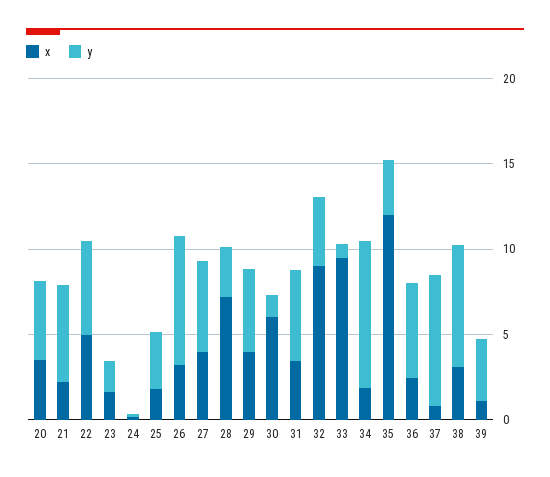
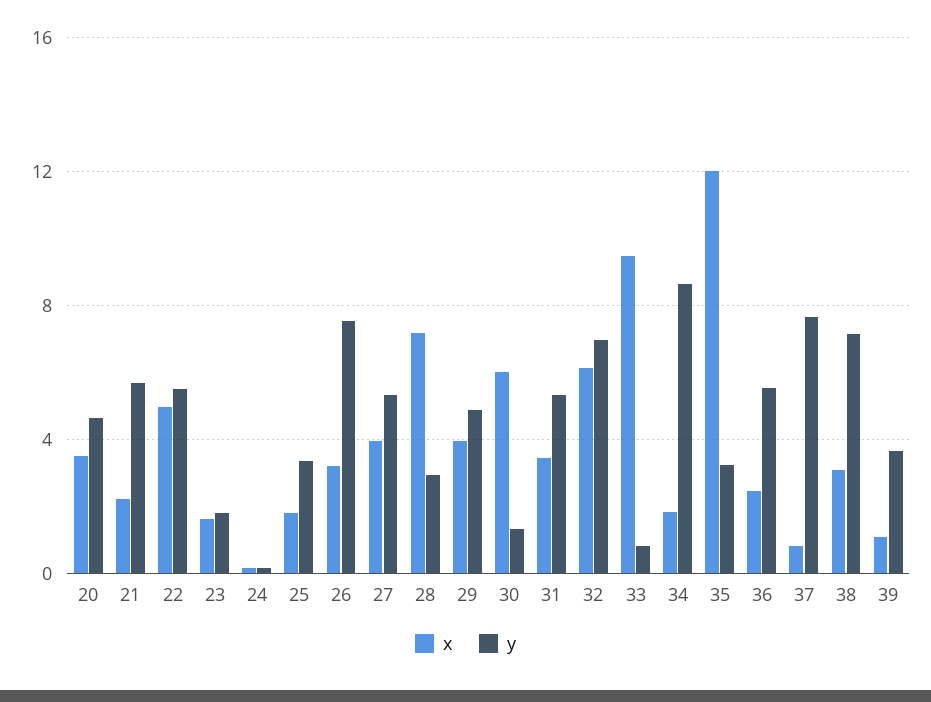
x, 32: 9 -> 6
y, 32: 4 -> 7

